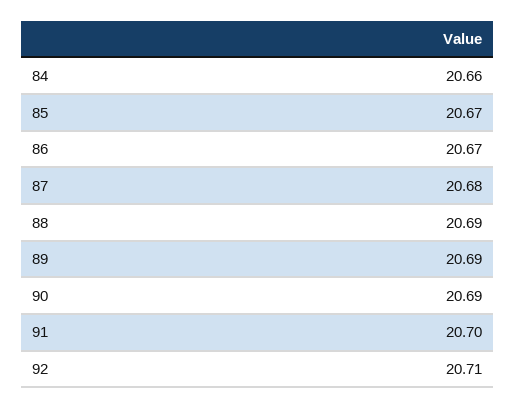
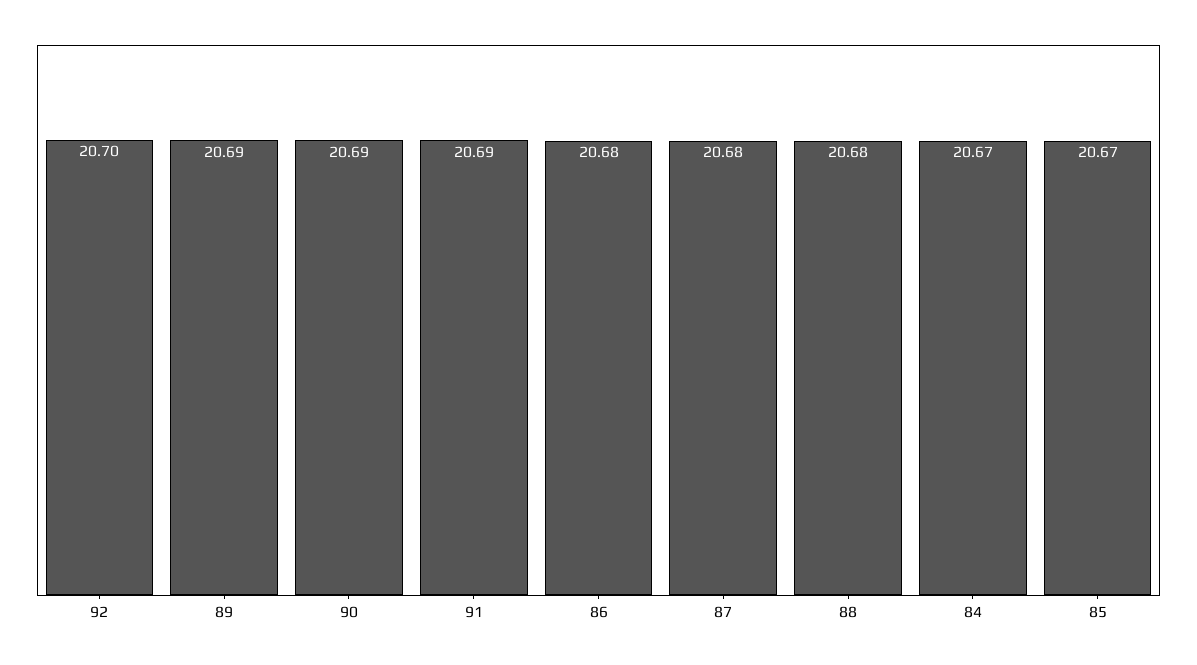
84: 20.66 -> 20.67
86: 20.67 -> 20.68
88: 20.69 -> 20.68
91: 20.7 -> 20.69
92: 20.71 -> 20.7

